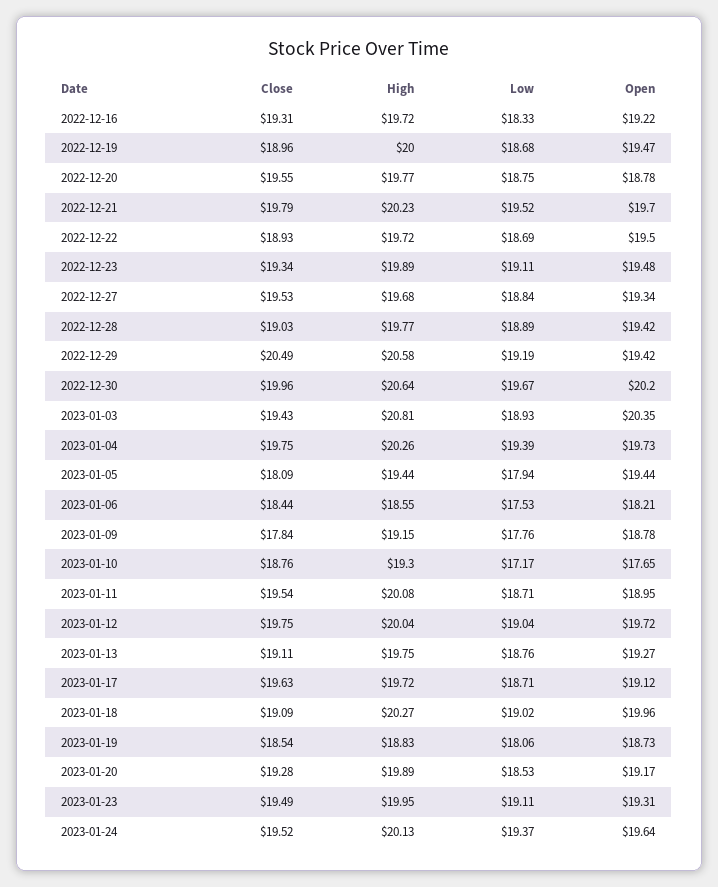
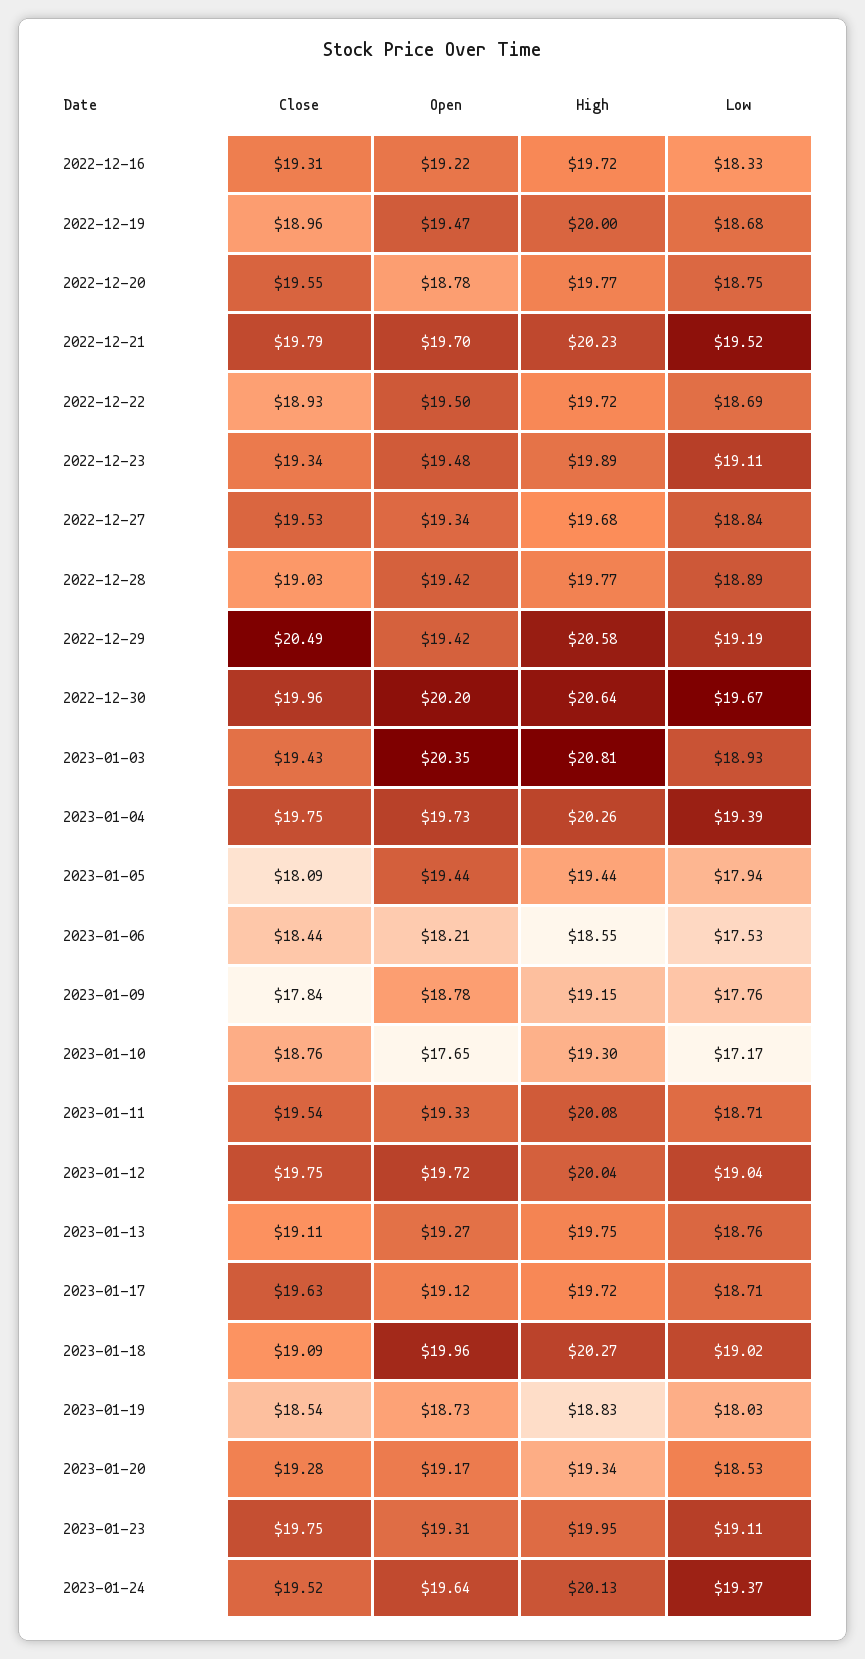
Open, 2023-01-11: 18.95 -> 19.33
Low, 2023-01-19: 18.06 -> 18.03
High, 2023-01-20: 19.89 -> 19.34
Close, 2023-01-23: 19.49 -> 19.75

